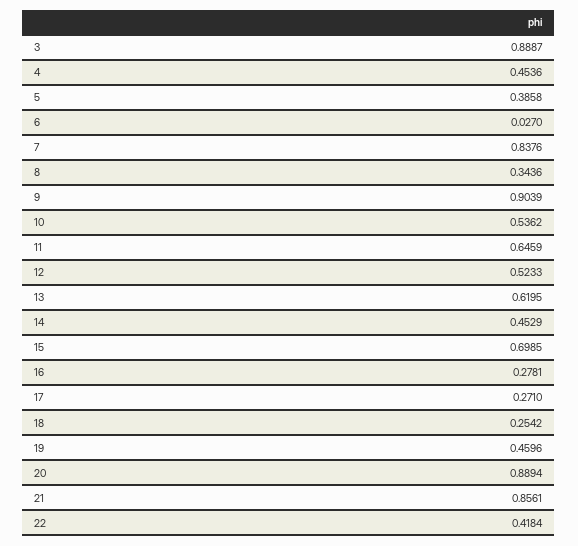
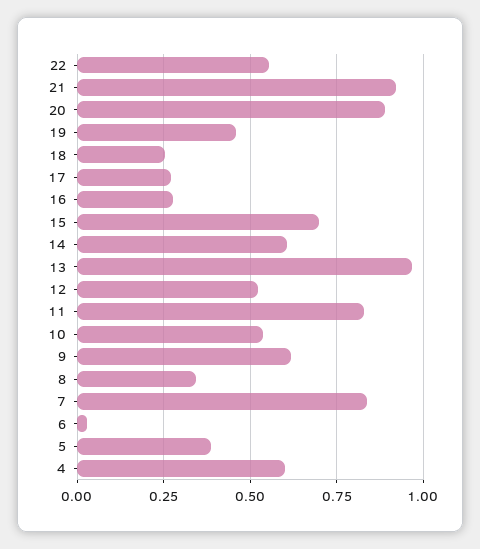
3: 0.8887 -> none
4: 0.4536 -> 0.6
9: 0.9039 -> 0.625
11: 0.6459 -> 0.825
13: 0.6195 -> 0.975
14: 0.4529 -> 0.6
21: 0.8561 -> 0.925
22: 0.4184 -> 0.55

